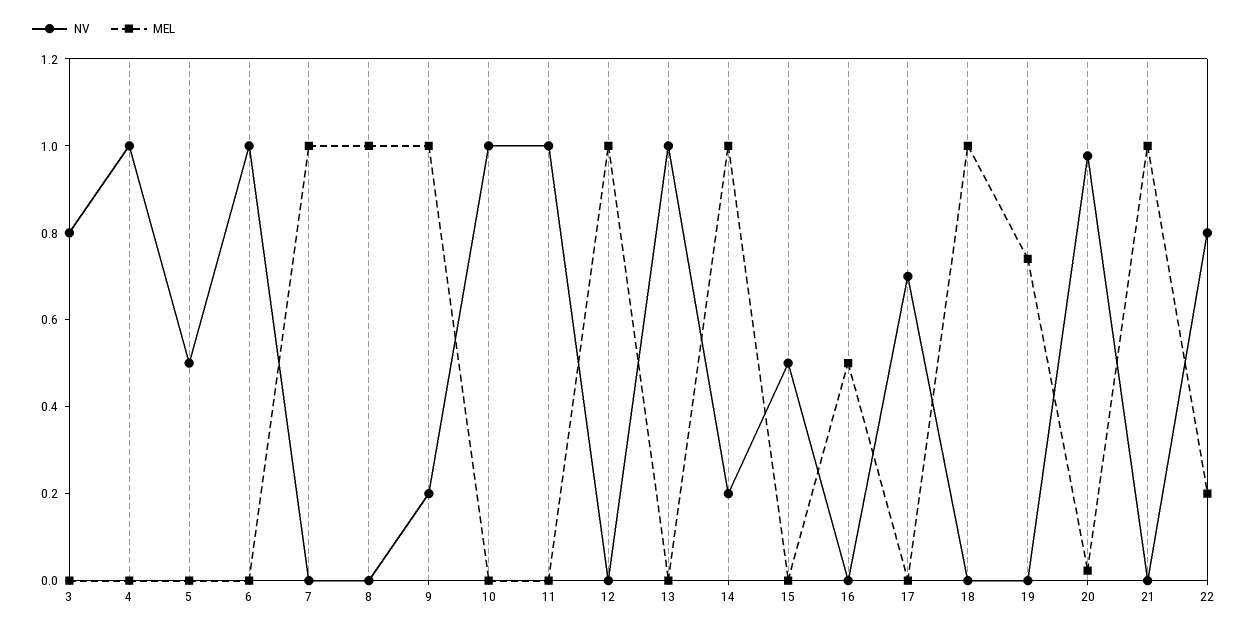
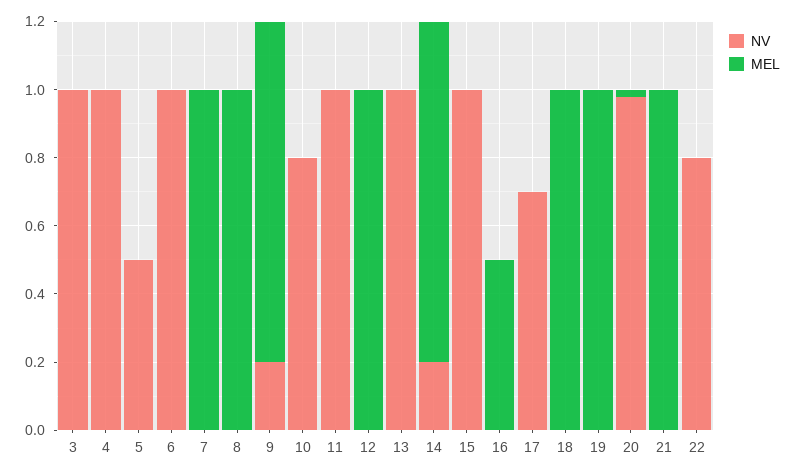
NV, 3: 0.8 -> 1
NV, 10: 1 -> 0.8
NV, 15: 0.5 -> 1
MEL, 19: 0.75 -> 1
MEL, 22: 0.2 -> 0

